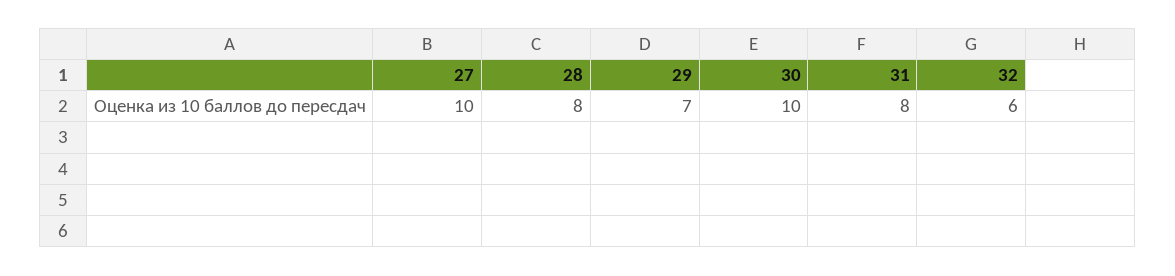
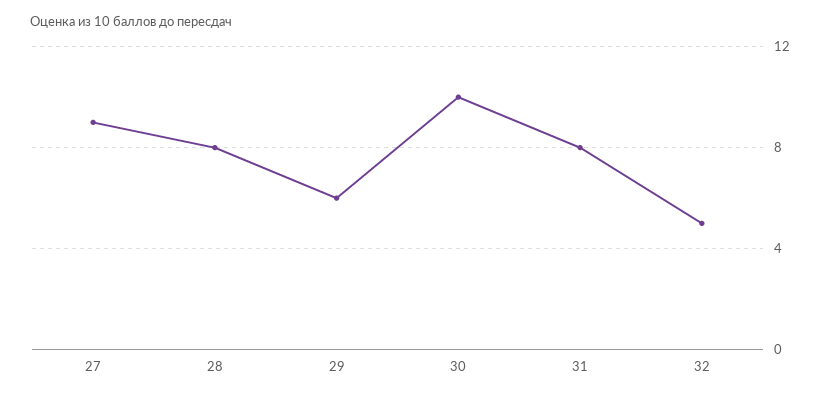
27: 10 -> 9
29: 7 -> 6
32: 6 -> 5

